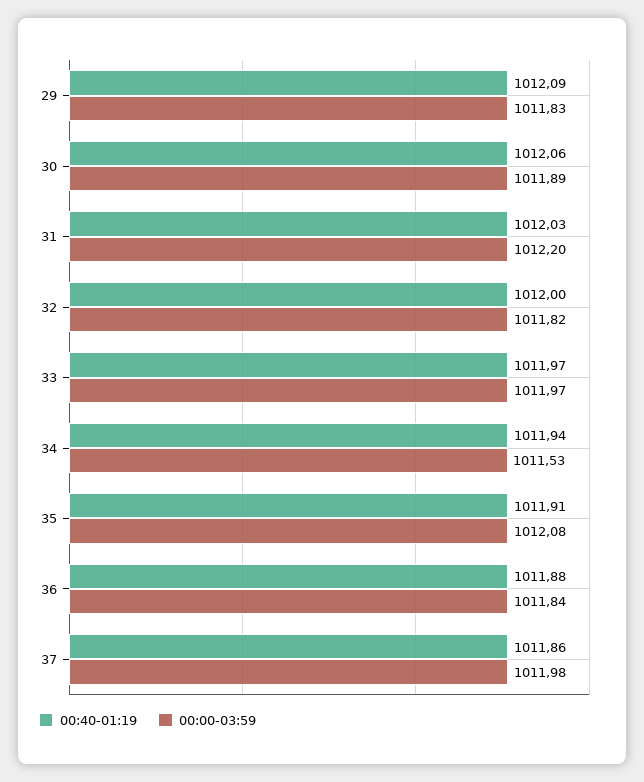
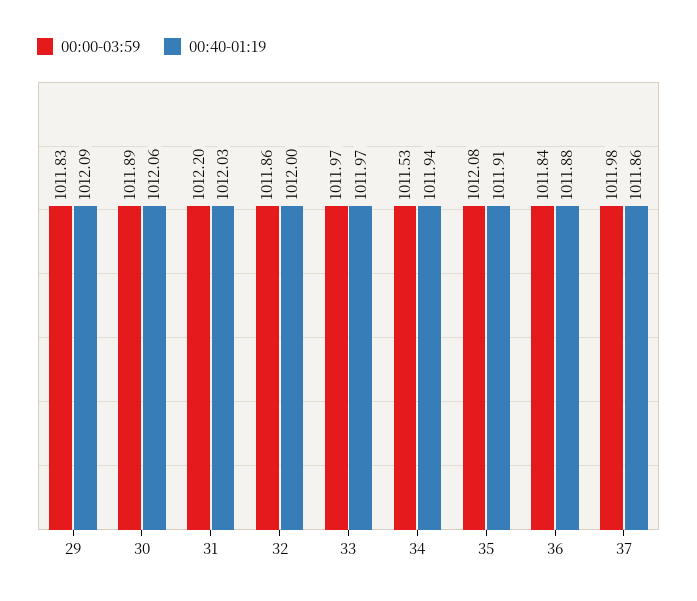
00:00-03:59, 32: 1011.82 -> 1011.86

